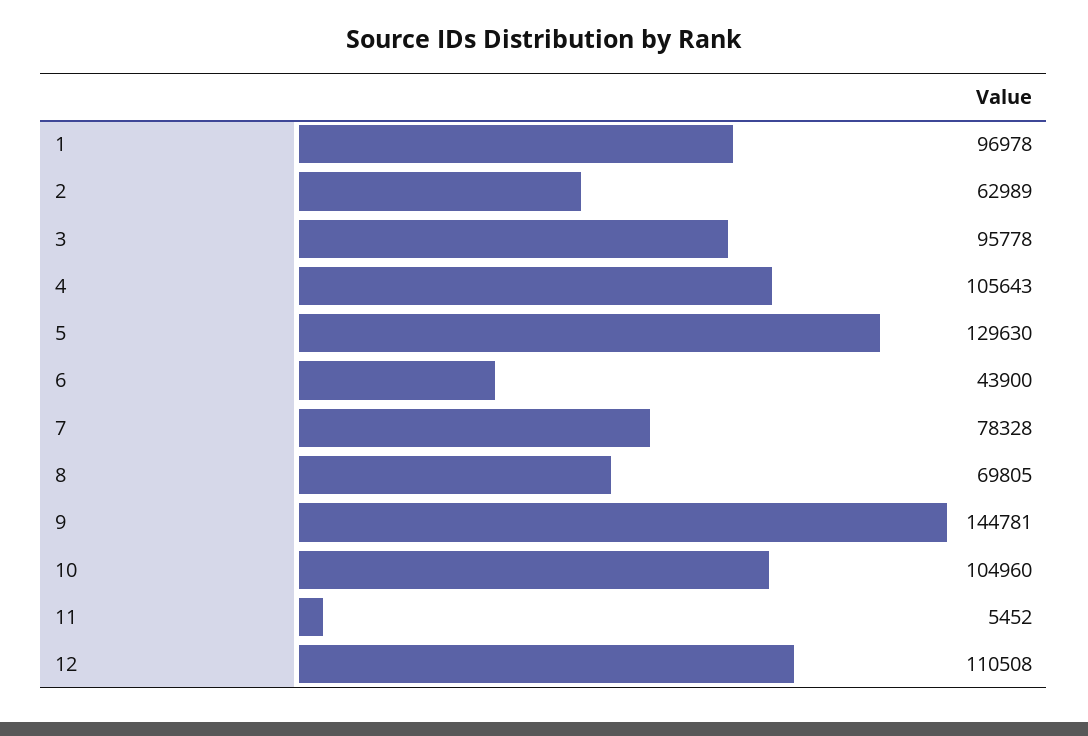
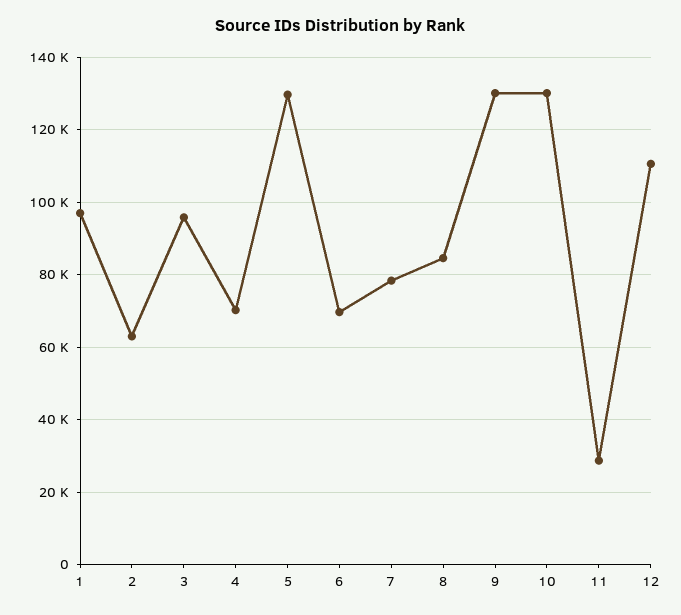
4: 105643 -> 70000
6: 43900 -> 70000
8: 69805 -> 84000
9: 144781 -> 130000
10: 104960 -> 130000
11: 5452 -> 28000

